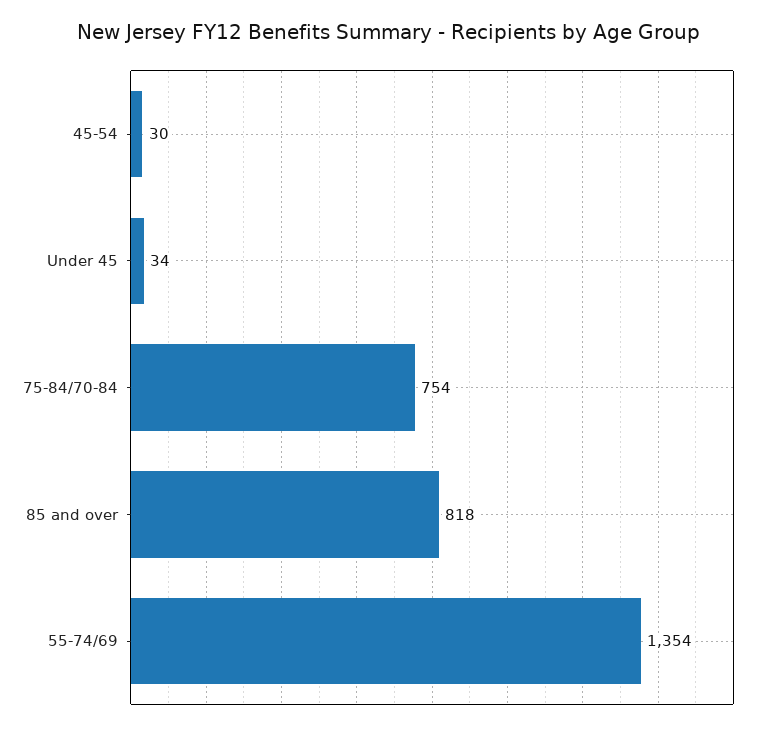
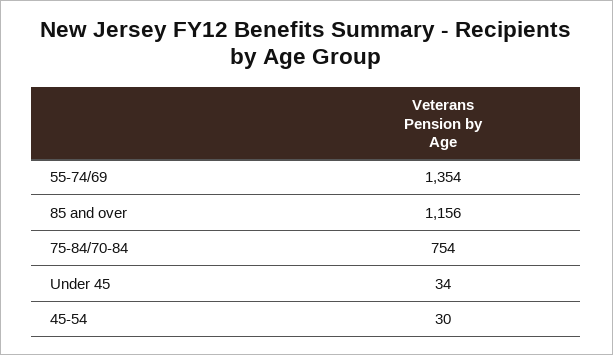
85 and over: 818 -> 1156

